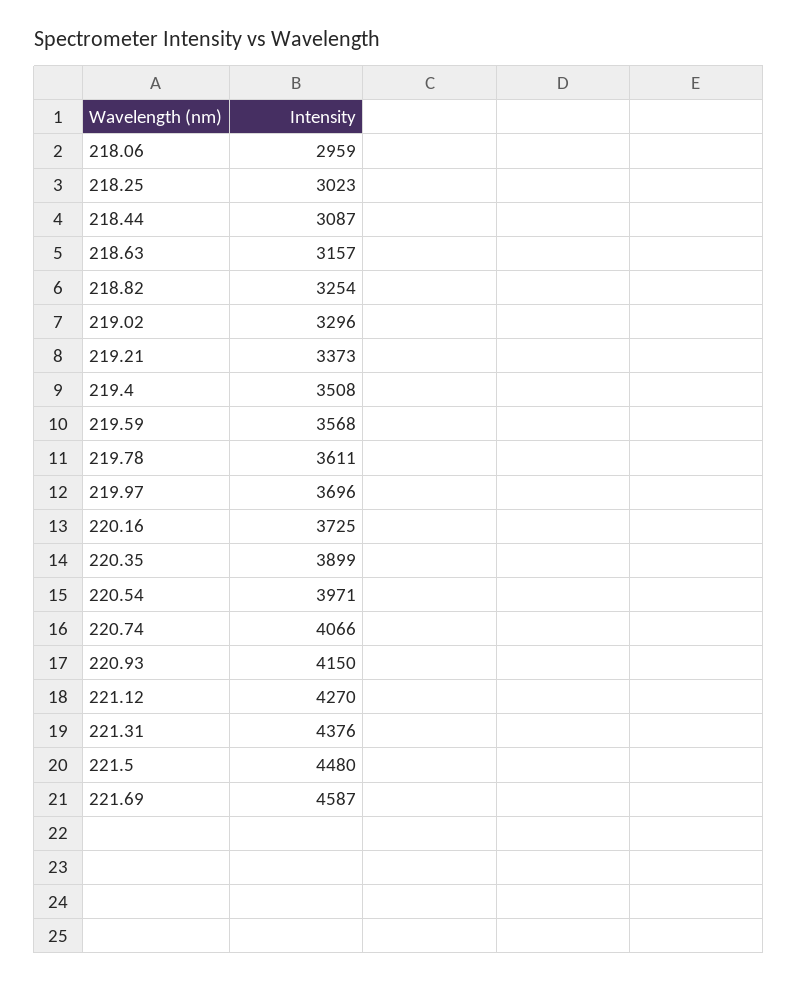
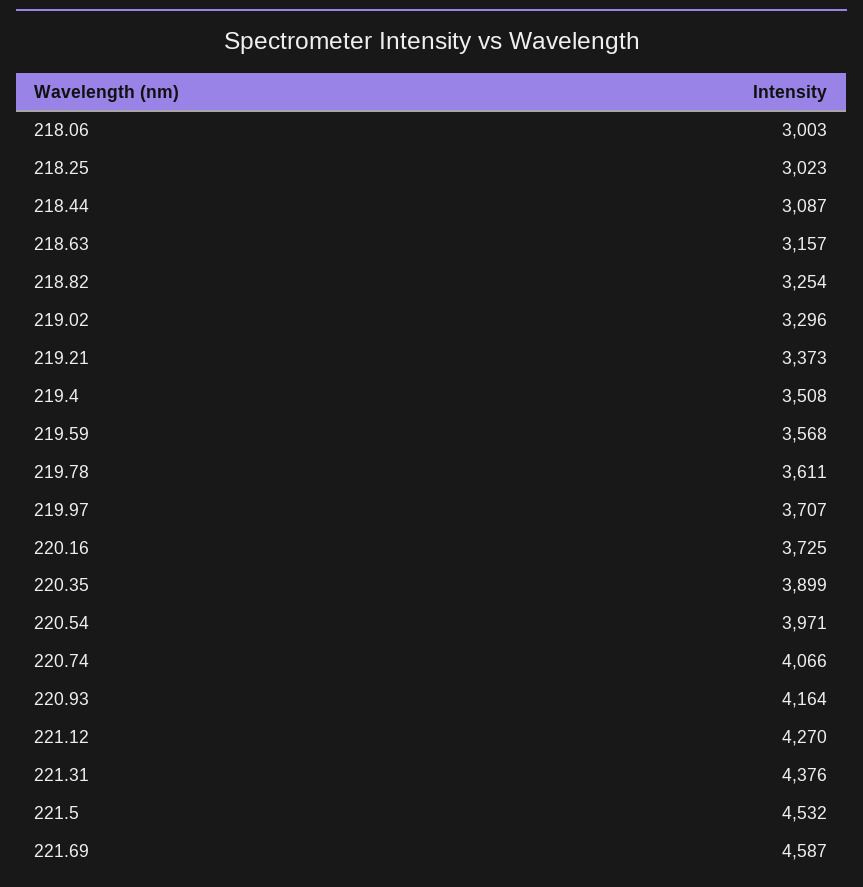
218.06: 2959 -> 3003
219.97: 3696 -> 3707
220.93: 4150 -> 4164
221.5: 4480 -> 4532

